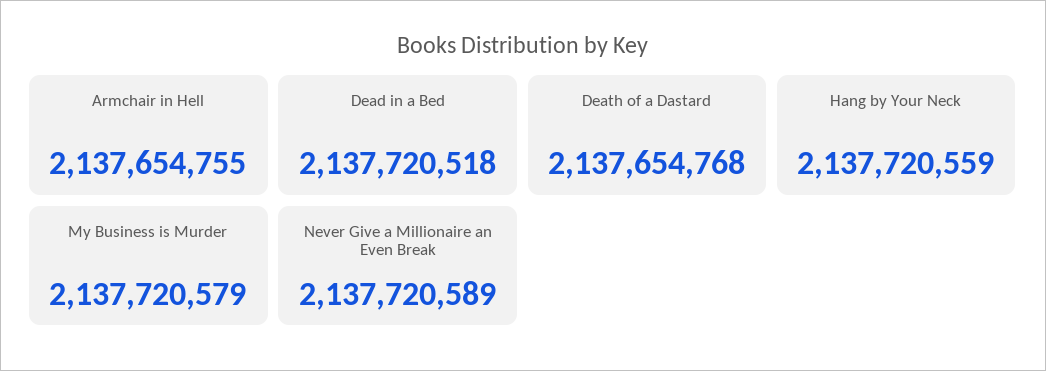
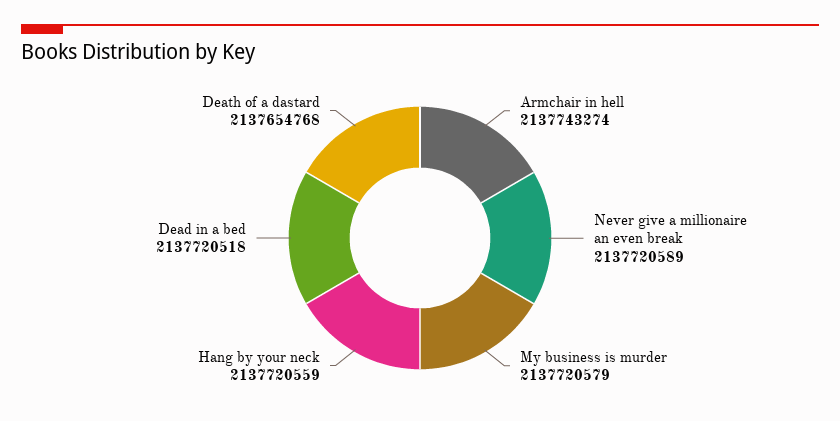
Armchair in Hell: 2137654755 -> 2137743274

